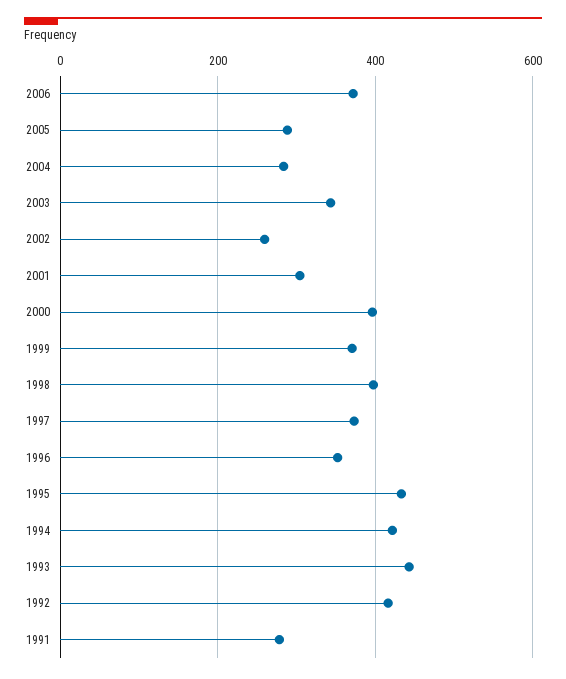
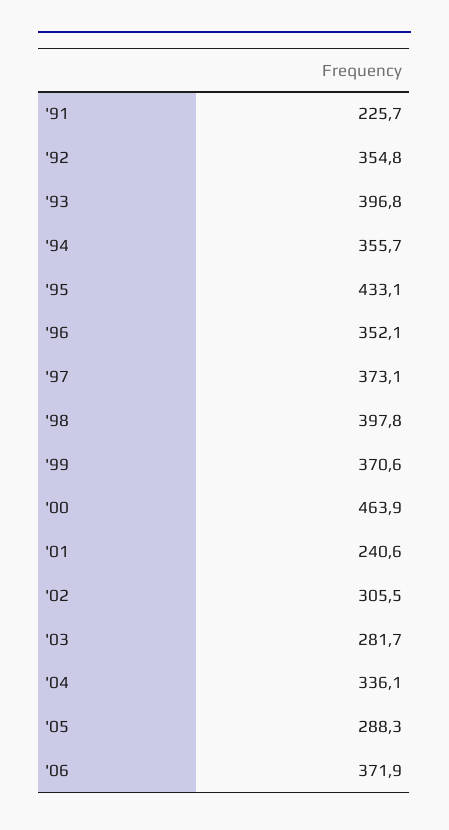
2004: 280 -> 336.1
2003: 340 -> 281.7
2002: 260 -> 305.5
2001: 300 -> 240.6
2000: 400 -> 463.9
1994: 420 -> 355.7
1993: 440 -> 396.8
1992: 420 -> 354.8
1991: 280 -> 225.7

